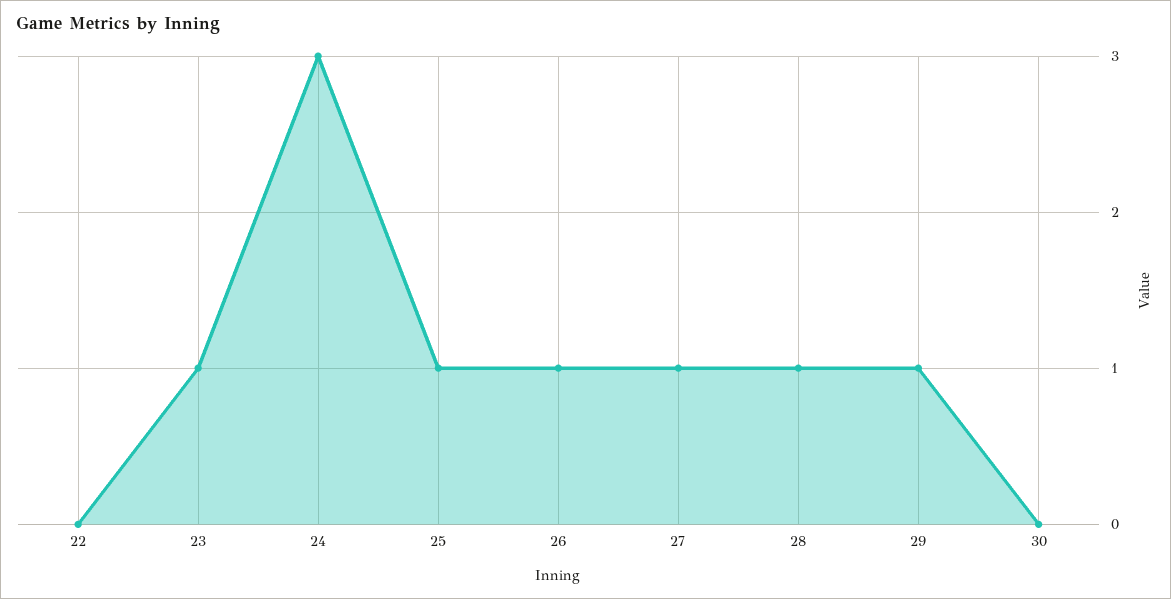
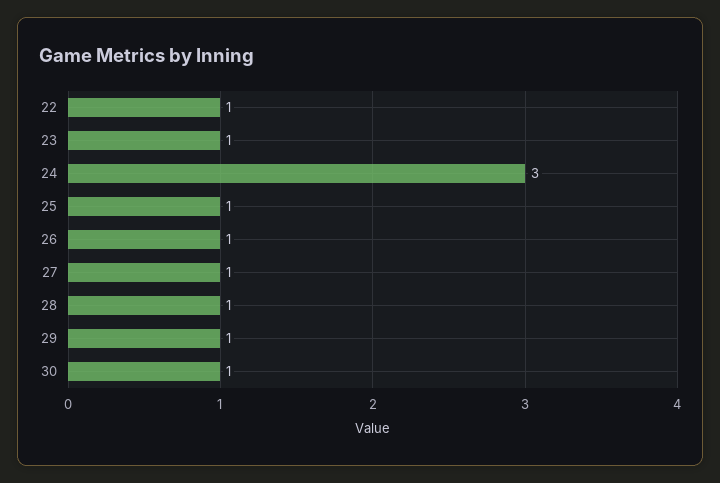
22: 0 -> 1
30: 0 -> 1

